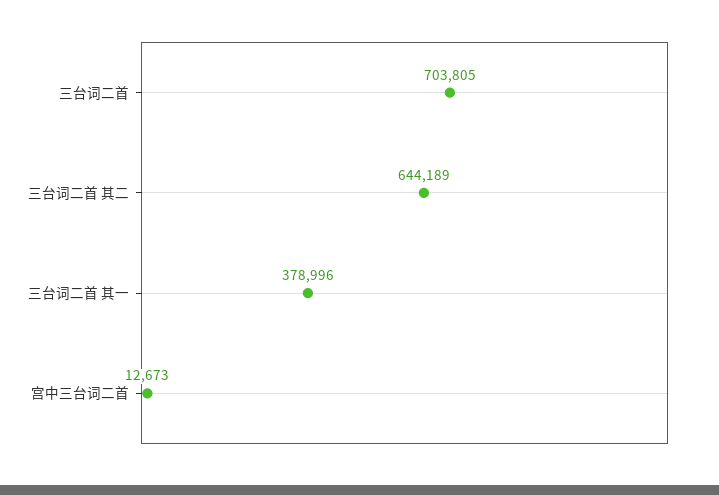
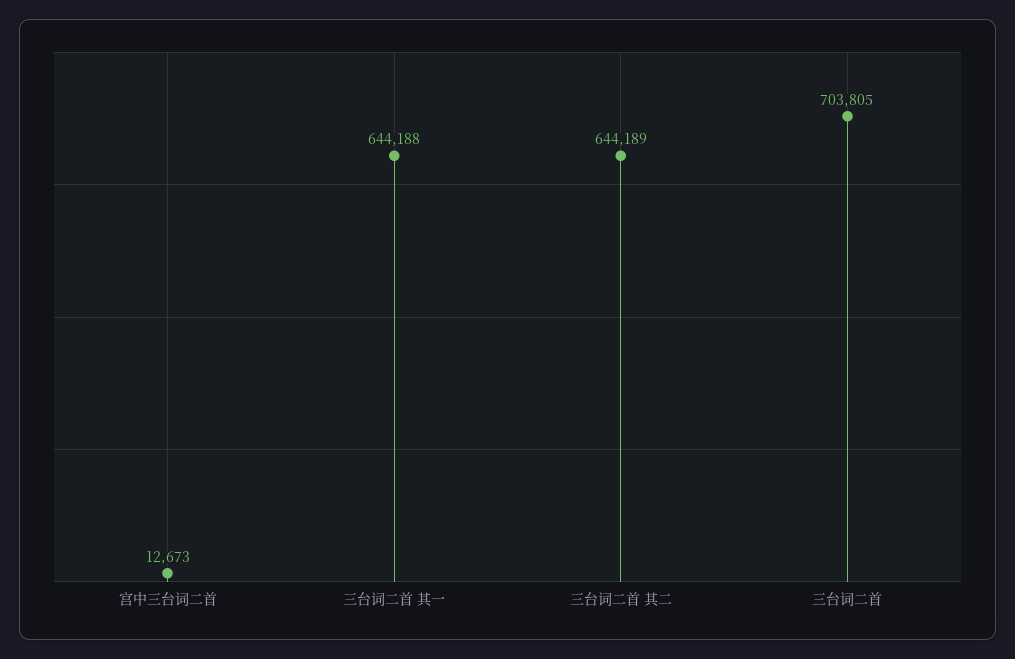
三台词二首 其一: 378996 -> 644188

